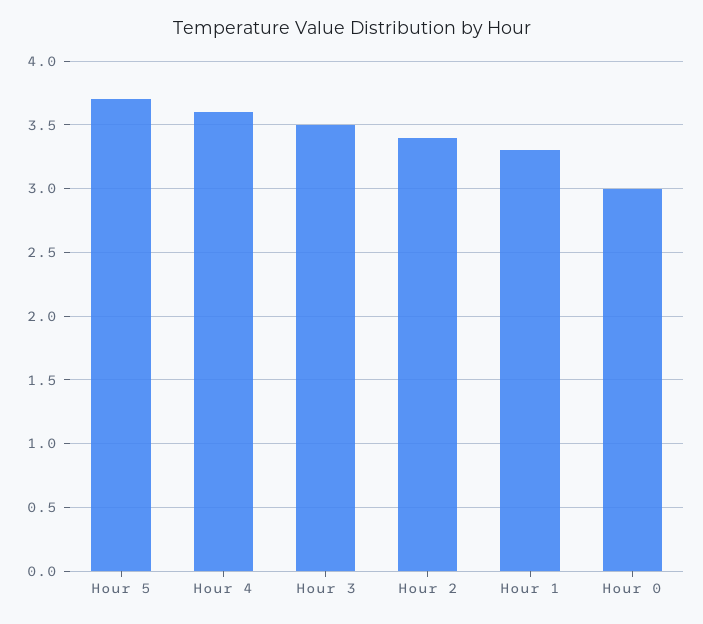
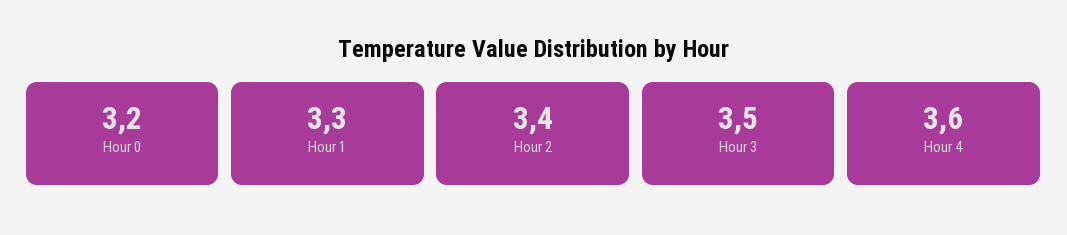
Hour 5: 3.7 -> none
Hour 0: 3 -> 3.2

